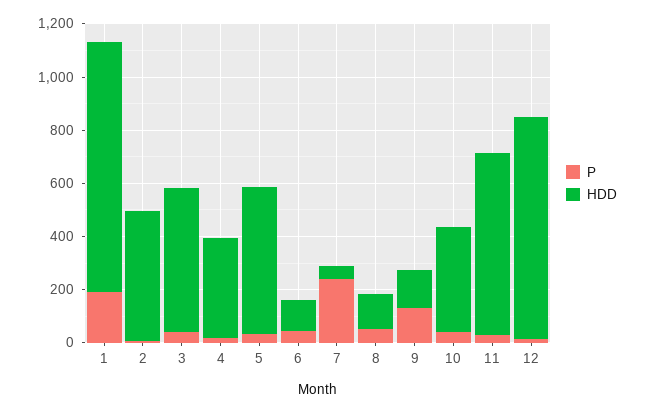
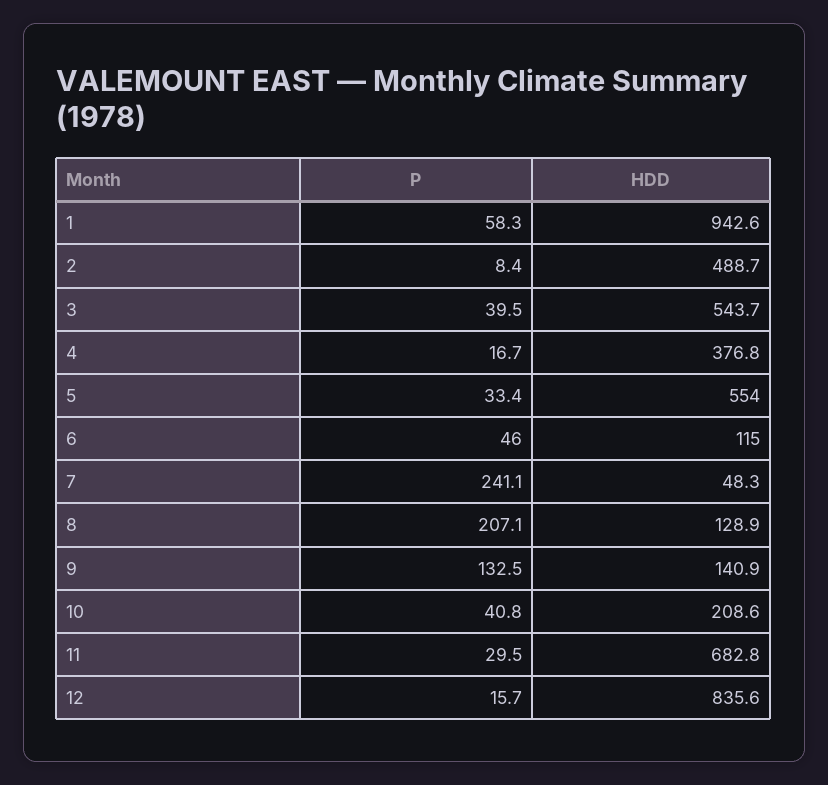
P, 1: 200 -> 58.3
P, 8: 50 -> 207.1
HDD, 10: 400 -> 208.6

